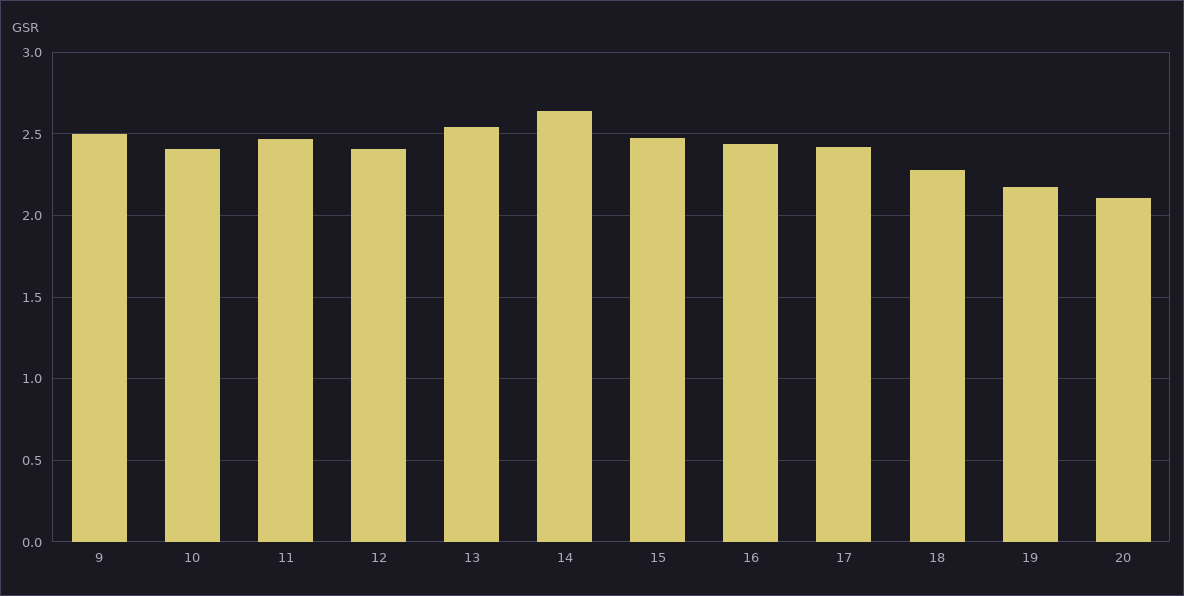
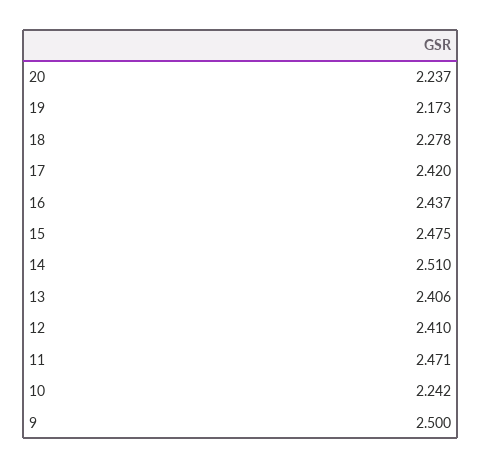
10: 2.4 -> 2.242
13: 2.55 -> 2.406
14: 2.65 -> 2.51
20: 2.1 -> 2.237

